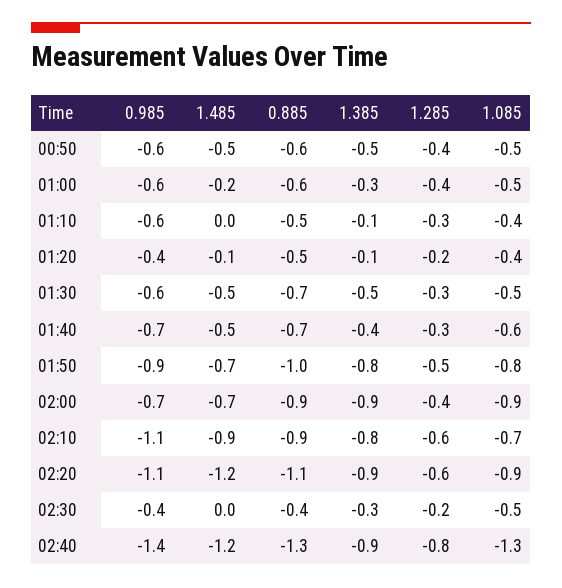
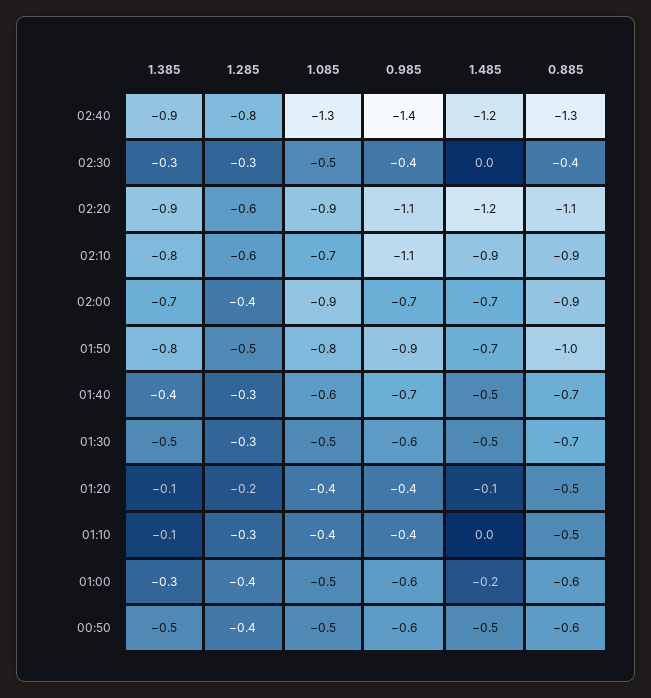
0.985, 01:10: -0.6 -> -0.4
1.385, 02:00: -0.9 -> -0.7
1.285, 02:30: -0.2 -> -0.3

